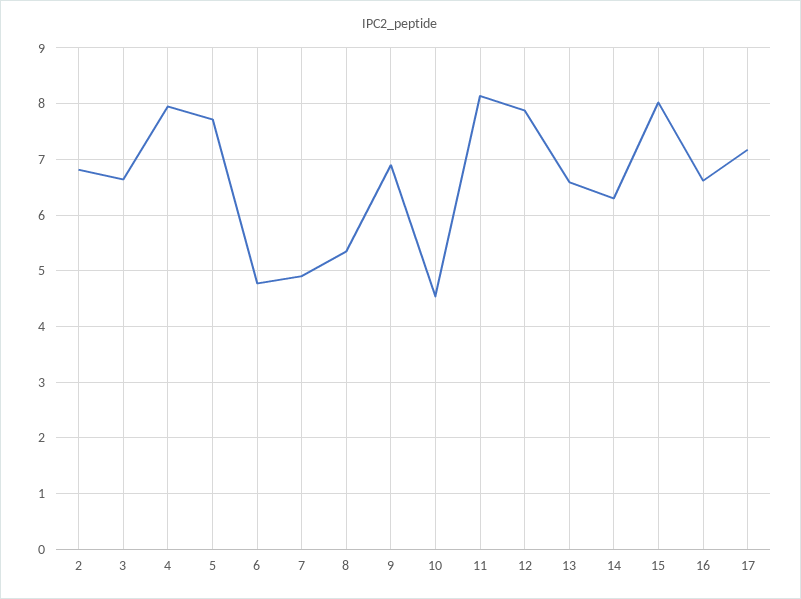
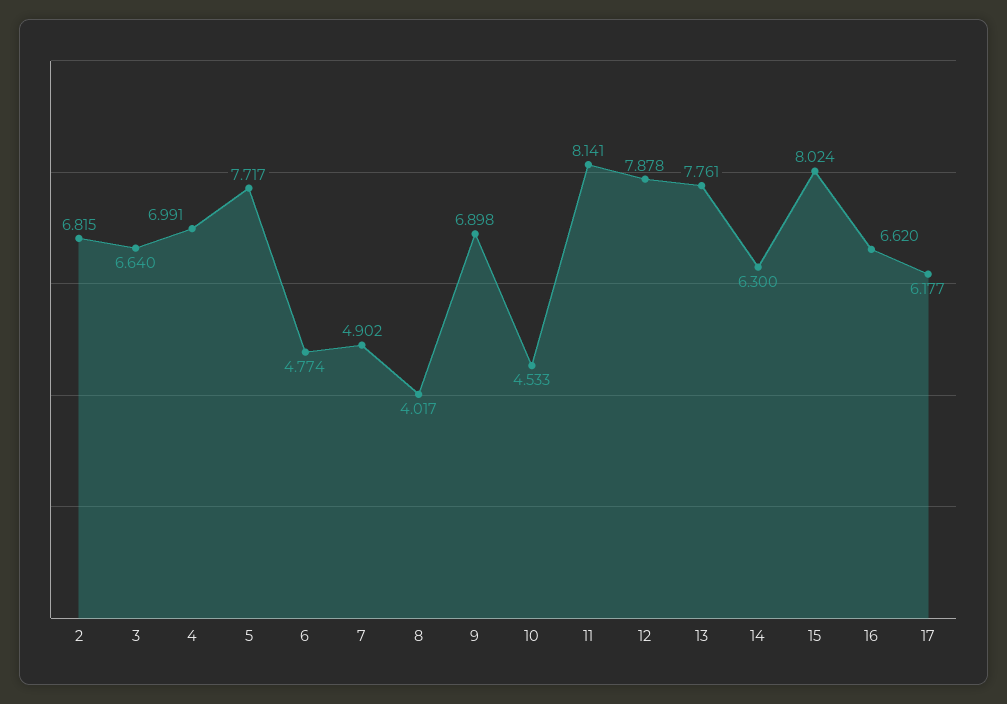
4: 8 -> 6.991
8: 5.4 -> 4.017
13: 6.6 -> 7.761
17: 7.2 -> 6.177

